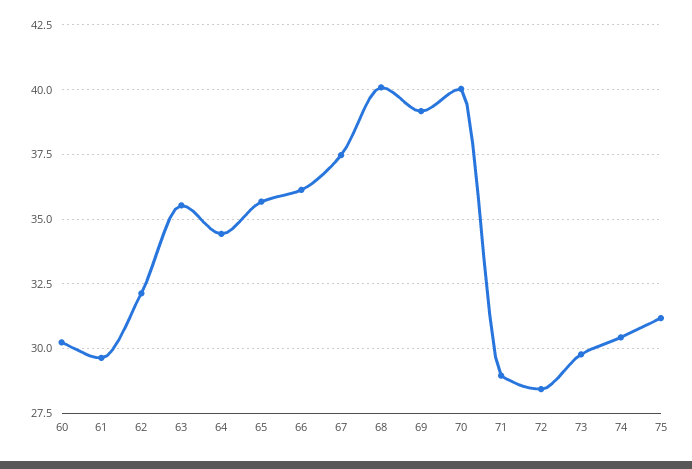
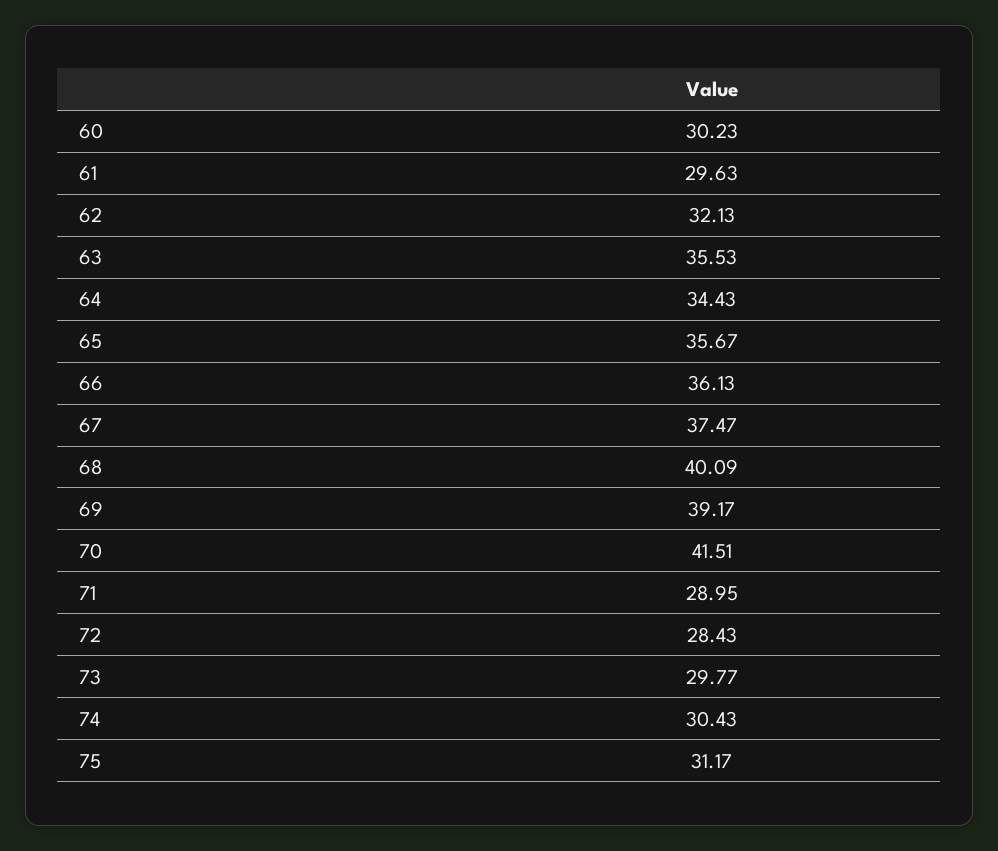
70: 40 -> 41.51

